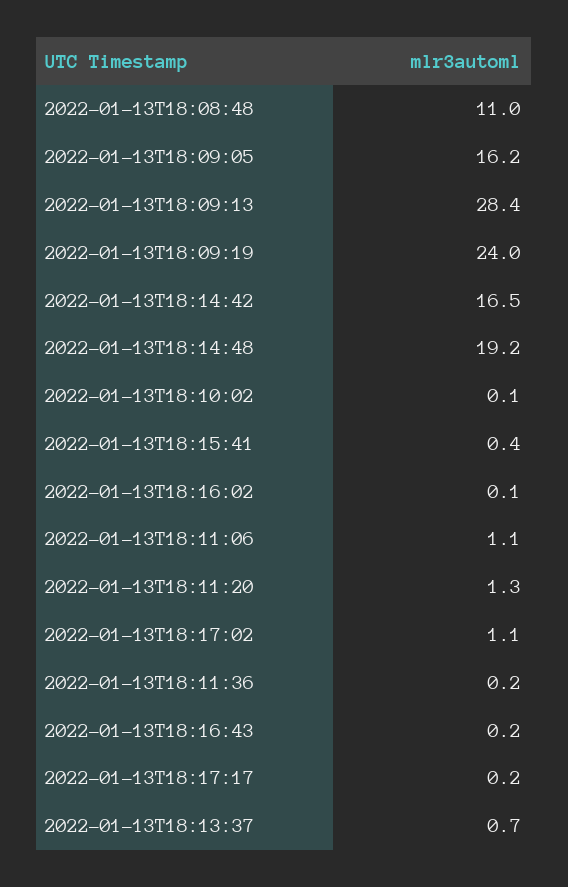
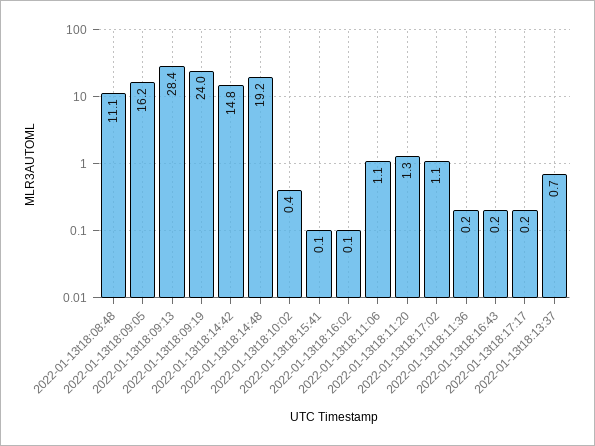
2022-01-13T18:08:48: 11 -> 11.1
2022-01-13T18:14:42: 16.5 -> 14.8
2022-01-13T18:10:02: 0.1 -> 0.4
2022-01-13T18:15:41: 0.4 -> 0.1

